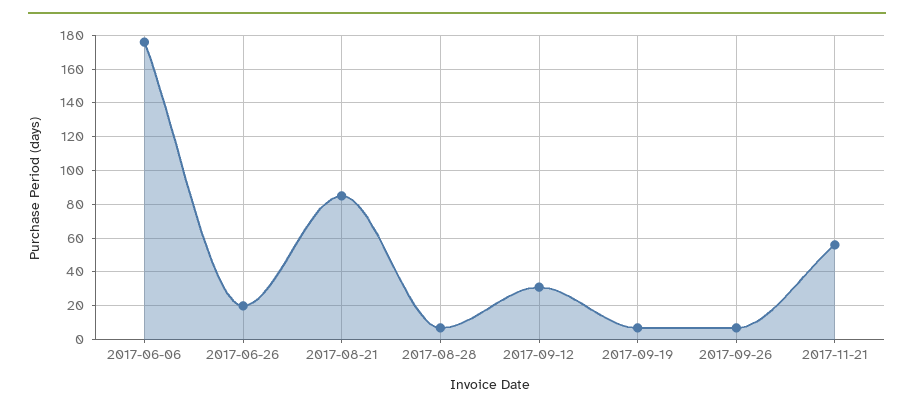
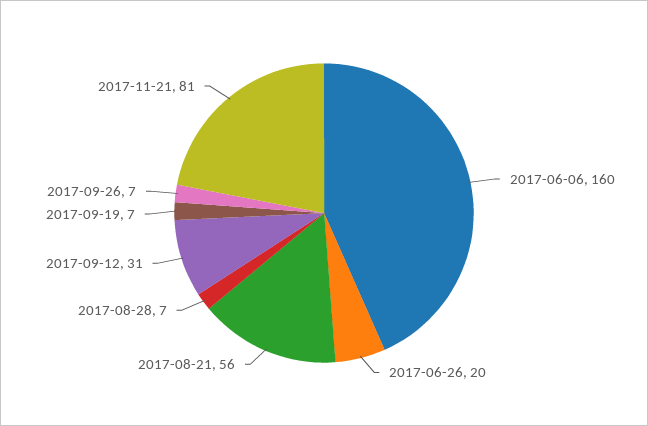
2017-06-06: 175 -> 160
2017-08-21: 85 -> 56
2017-11-21: 55 -> 81

